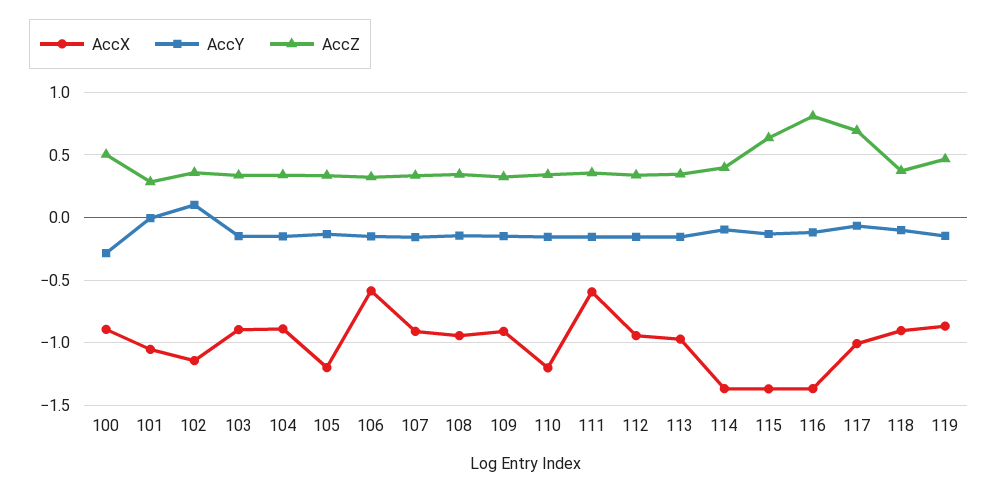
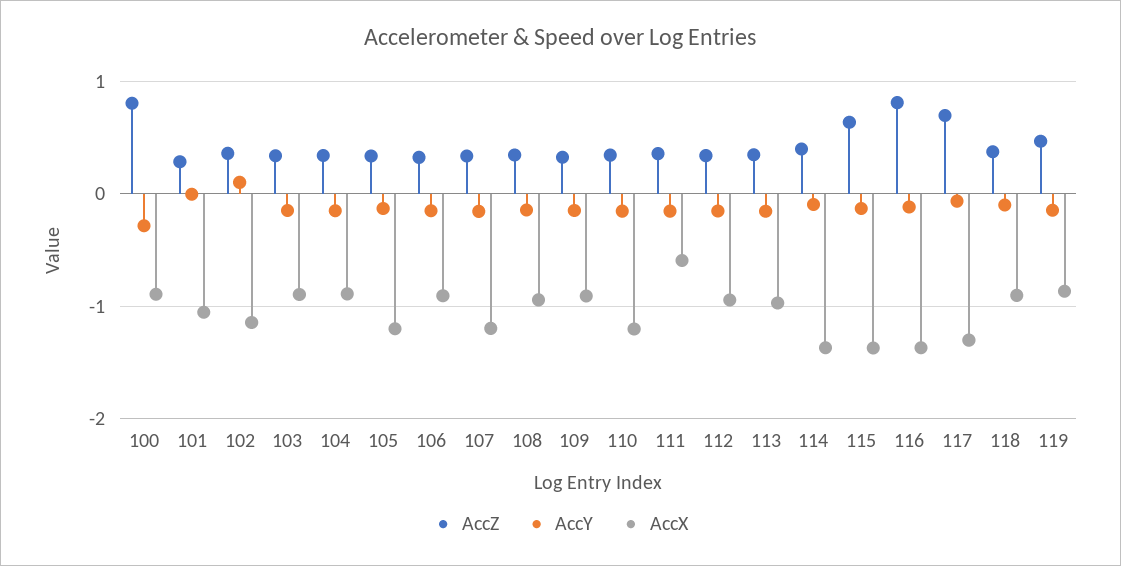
AccZ, 100: 0.5 -> 0.8
AccX, 106: -0.6 -> -0.9
AccX, 107: -0.9 -> -1.2
AccX, 117: -1 -> -1.3

